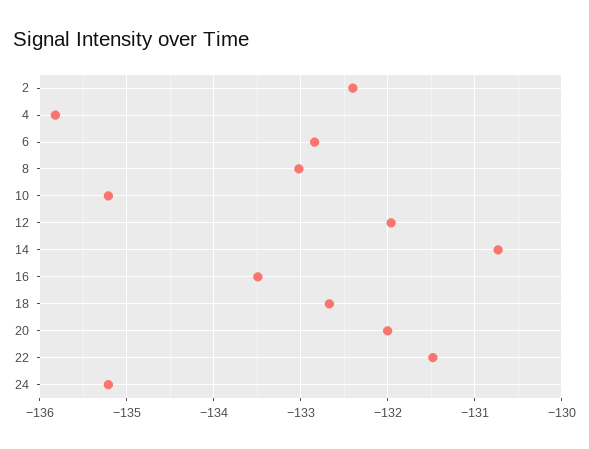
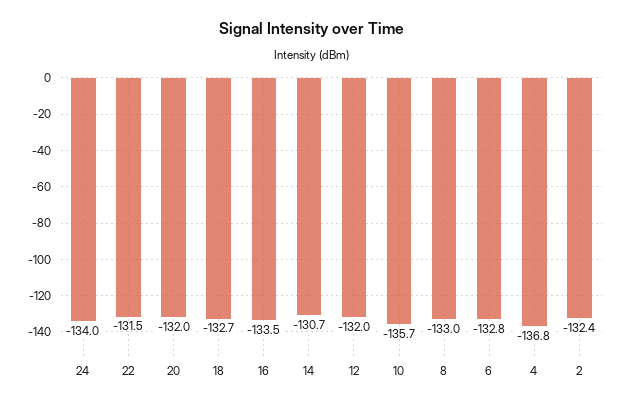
4: -135.8 -> -136.8
10: -135.2 -> -135.7
24: -135.2 -> -134

